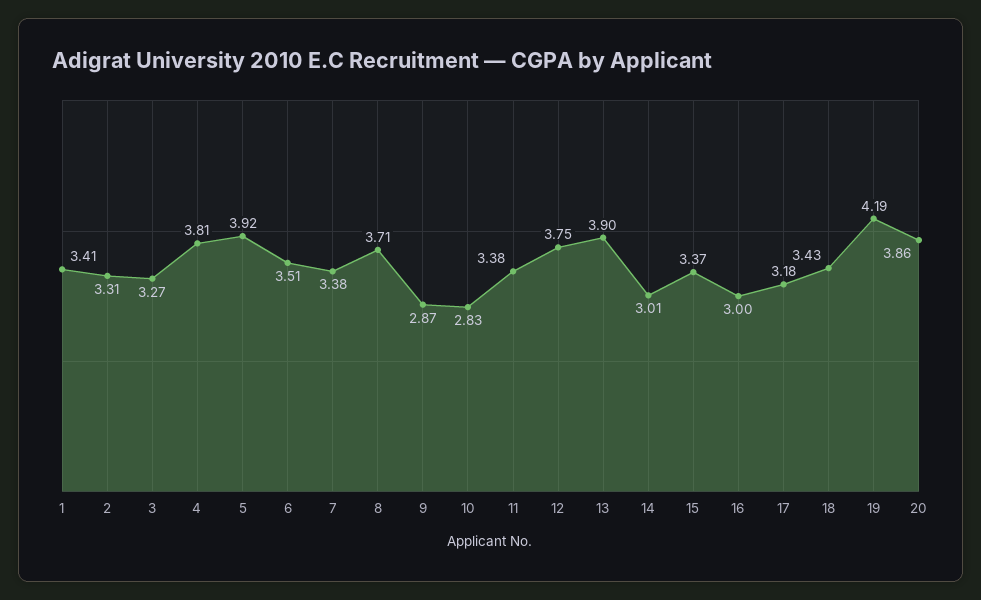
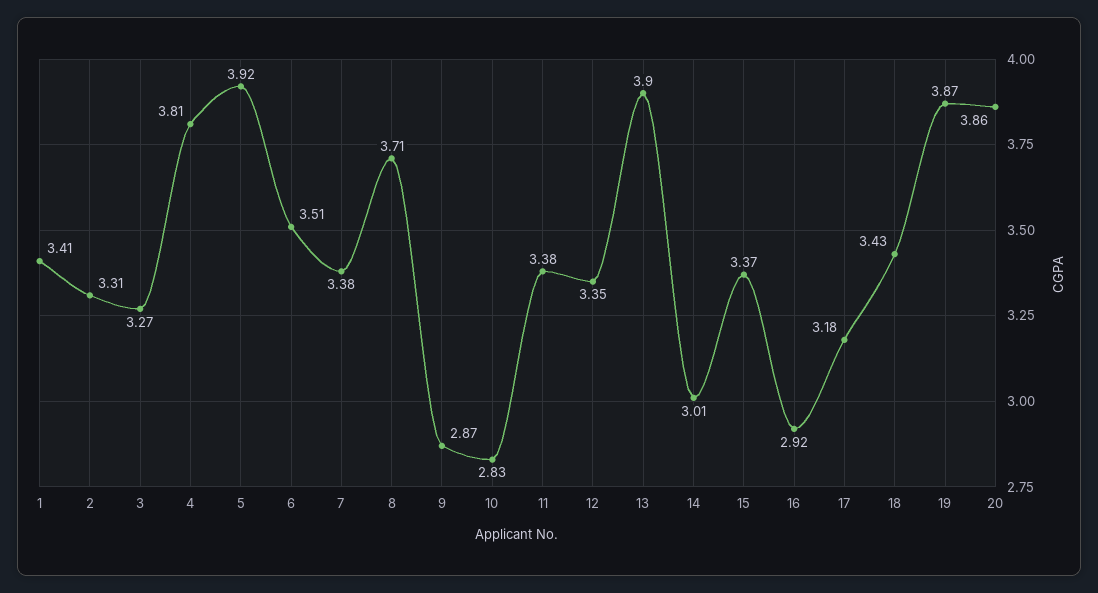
12: 3.75 -> 3.35
16: 3 -> 2.92
19: 4.19 -> 3.87

